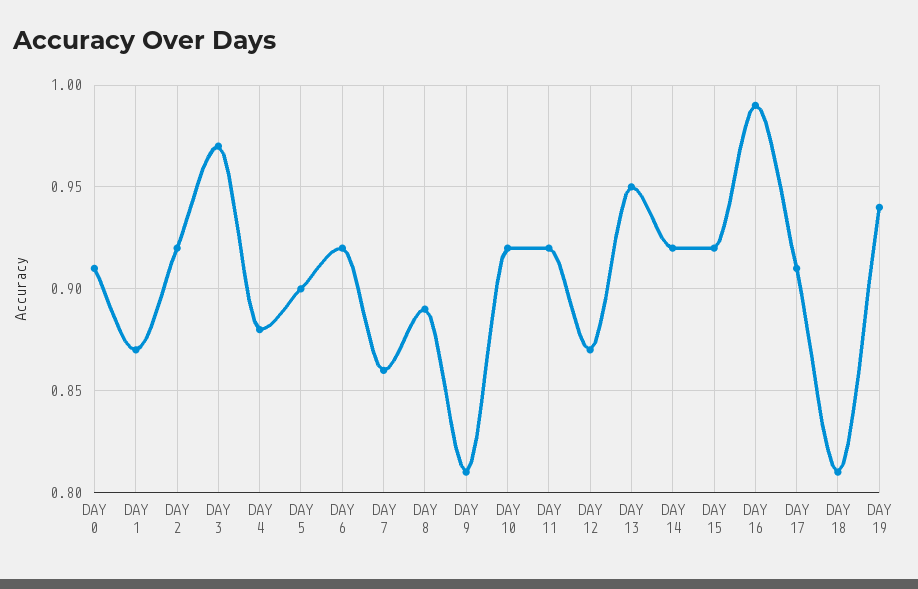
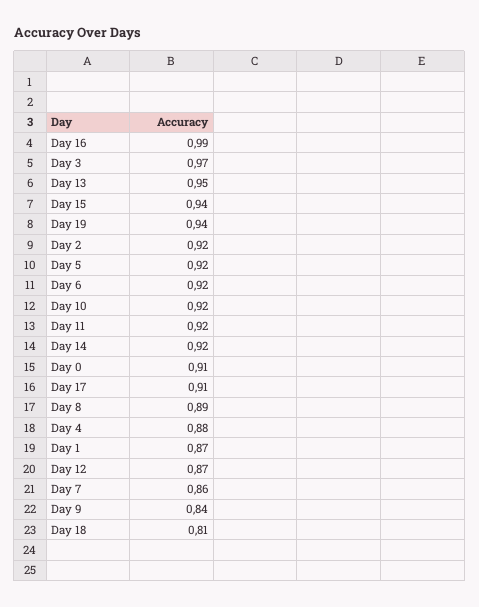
DAY 5: 0.9 -> 0.92
DAY 9: 0.81 -> 0.84
DAY 15: 0.92 -> 0.94

